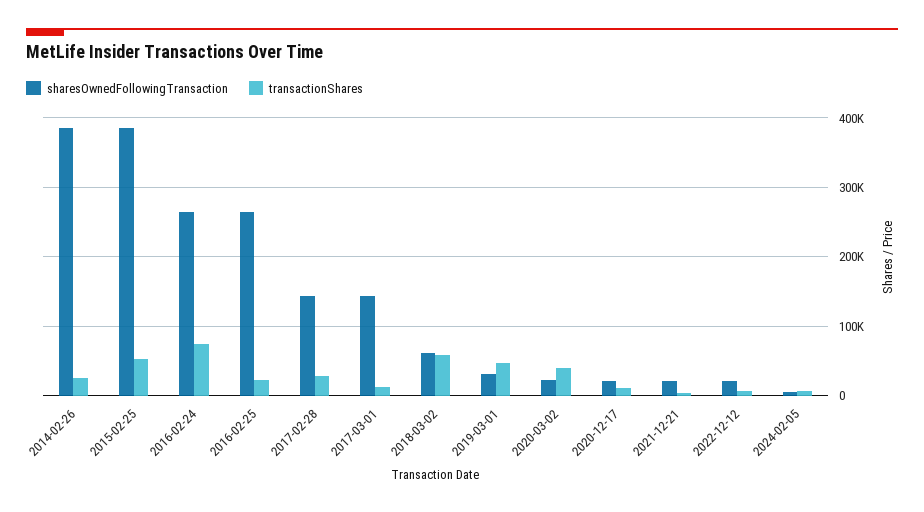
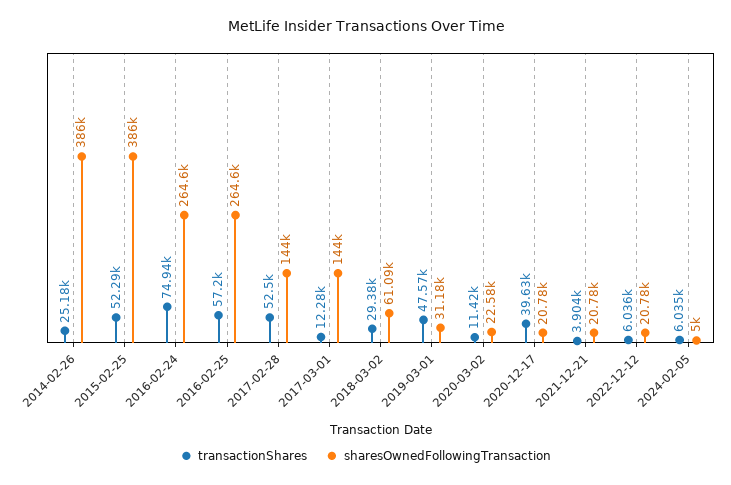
transactionShares, 2016-02-25: 20000 -> 57200
transactionShares, 2017-02-28: 30000 -> 52500
transactionShares, 2018-03-02: 60000 -> 29380
transactionShares, 2020-03-02: 40000 -> 11420
transactionShares, 2020-12-17: 10000 -> 39630

